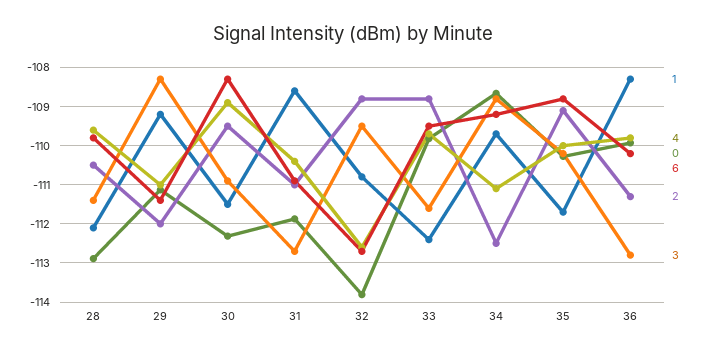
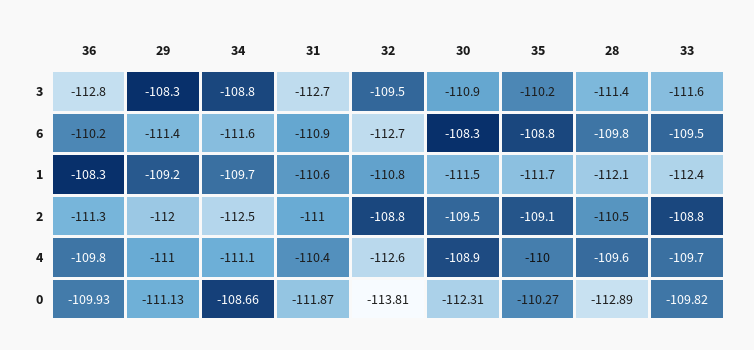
1, 31: -108.6 -> -110.6
6, 34: -109.2 -> -111.6

